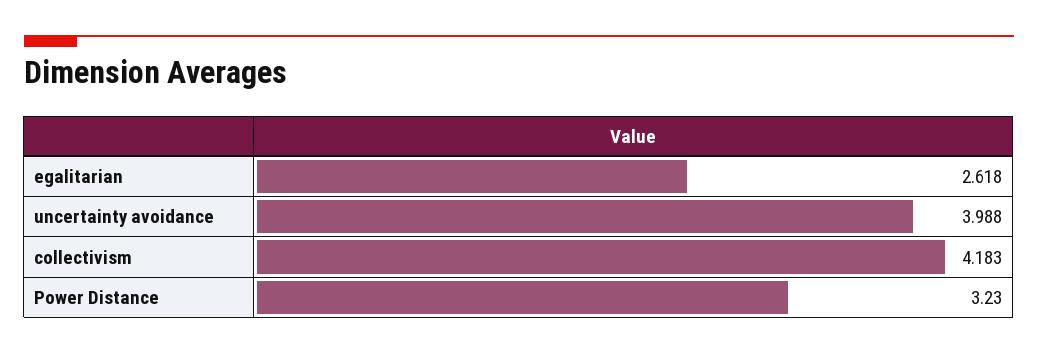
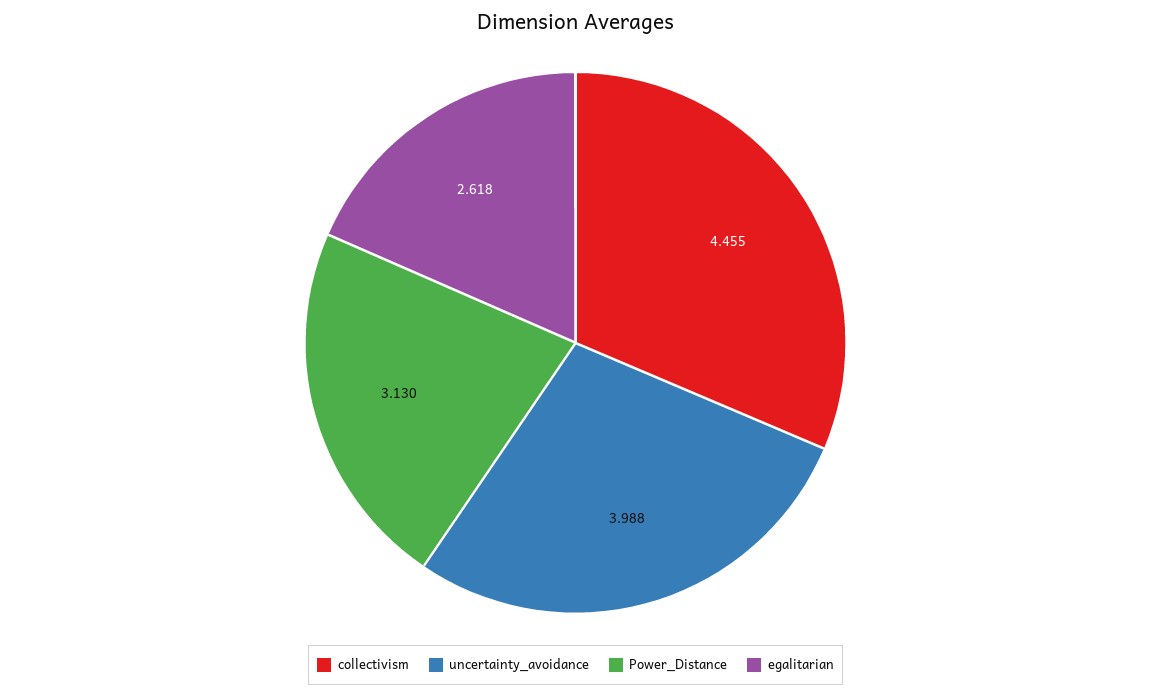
collectivism: 4.183 -> 4.455
Power Distance: 3.23 -> 3.13

